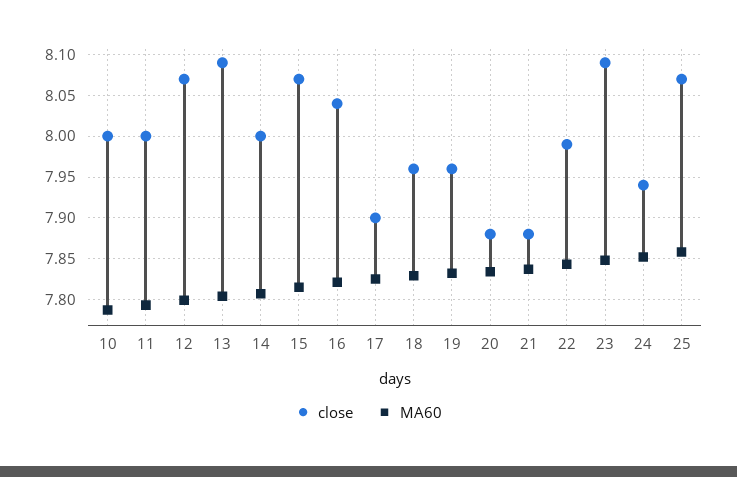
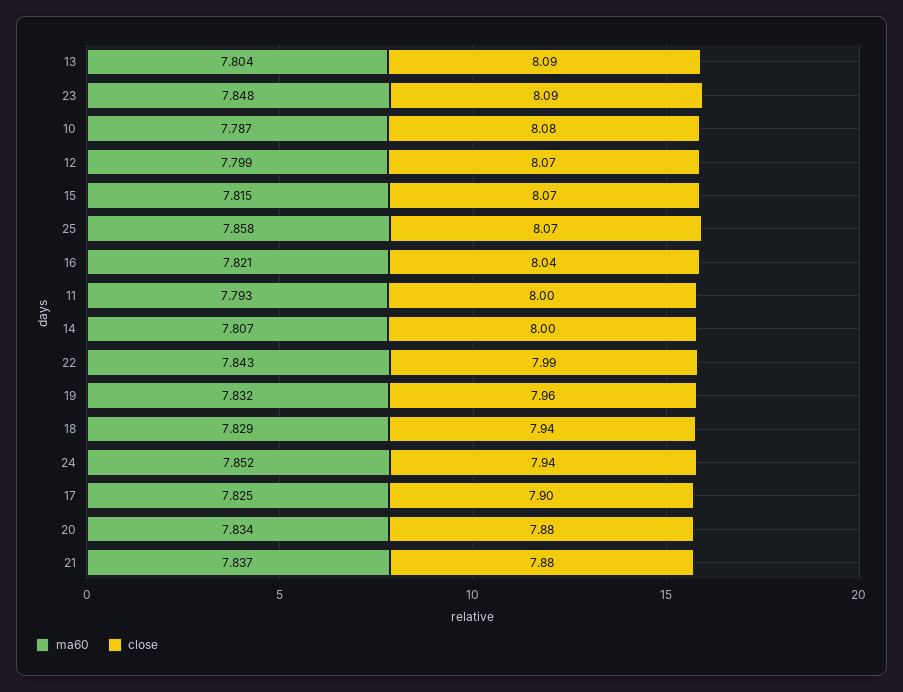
close, 10: 8 -> 8.08
close, 18: 7.96 -> 7.94

